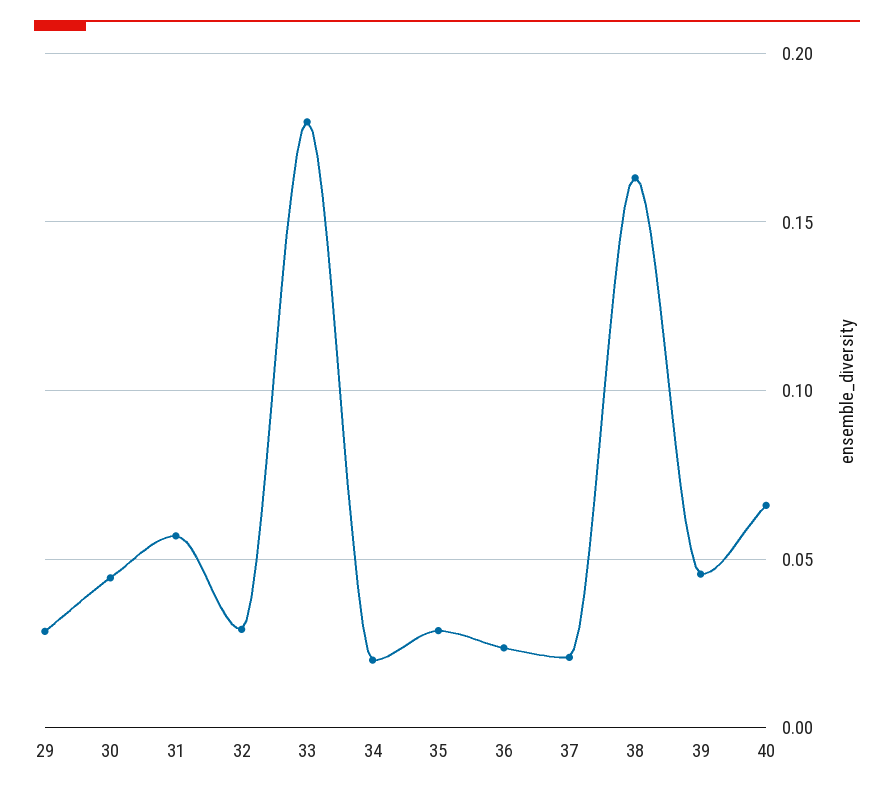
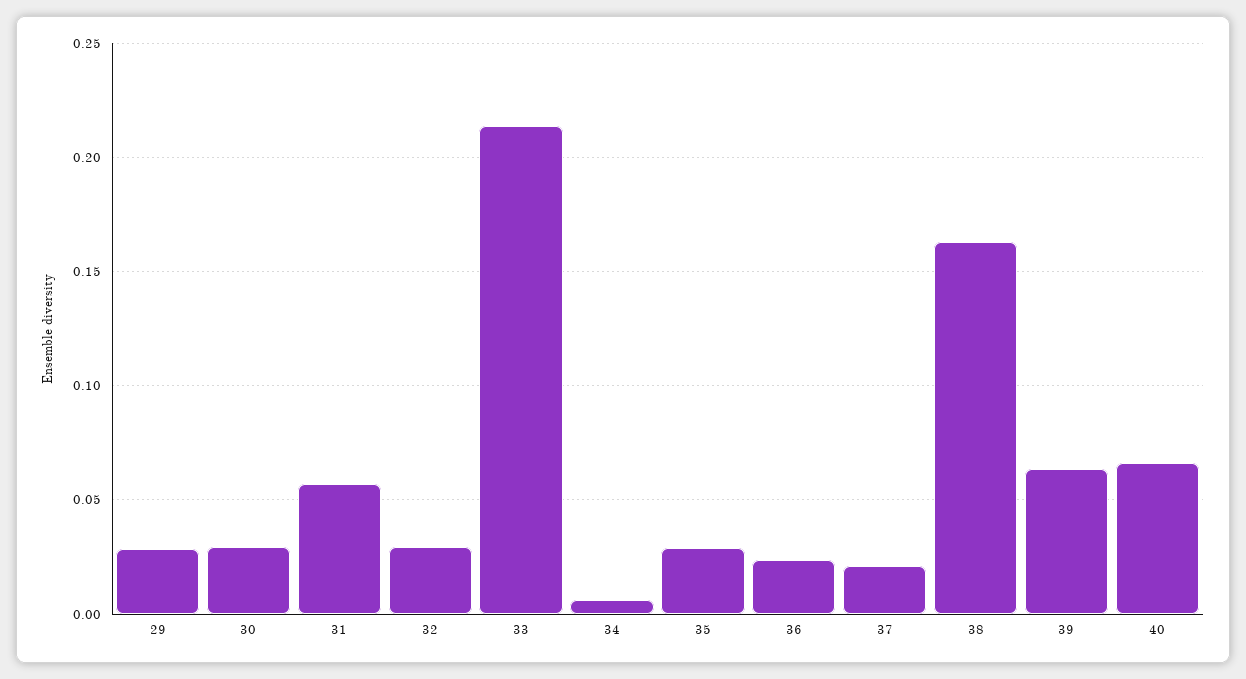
30: 0.045 -> 0.03
33: 0.18 -> 0.215
34: 0.02 -> 0.005
39: 0.045 -> 0.065

